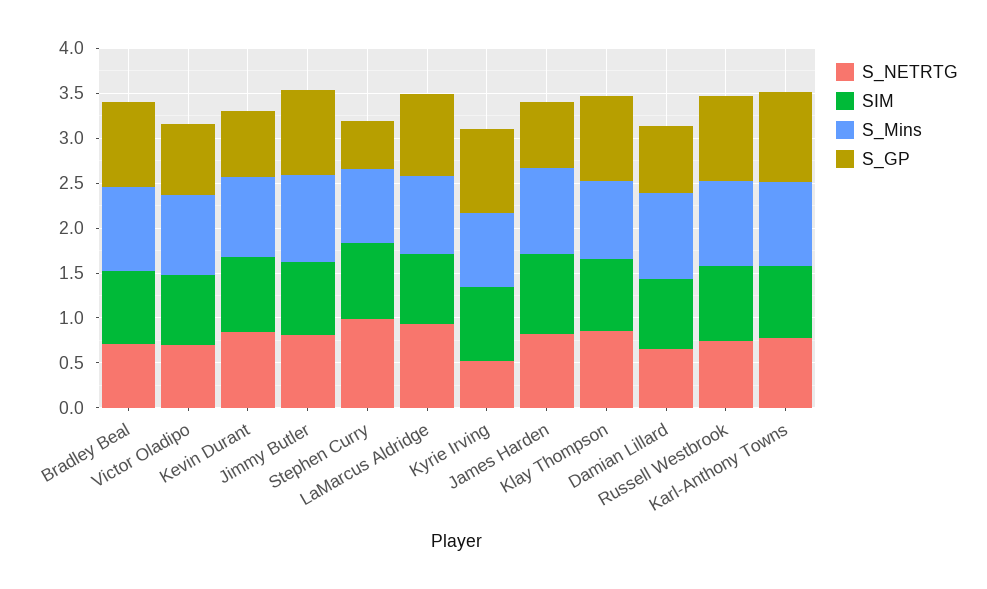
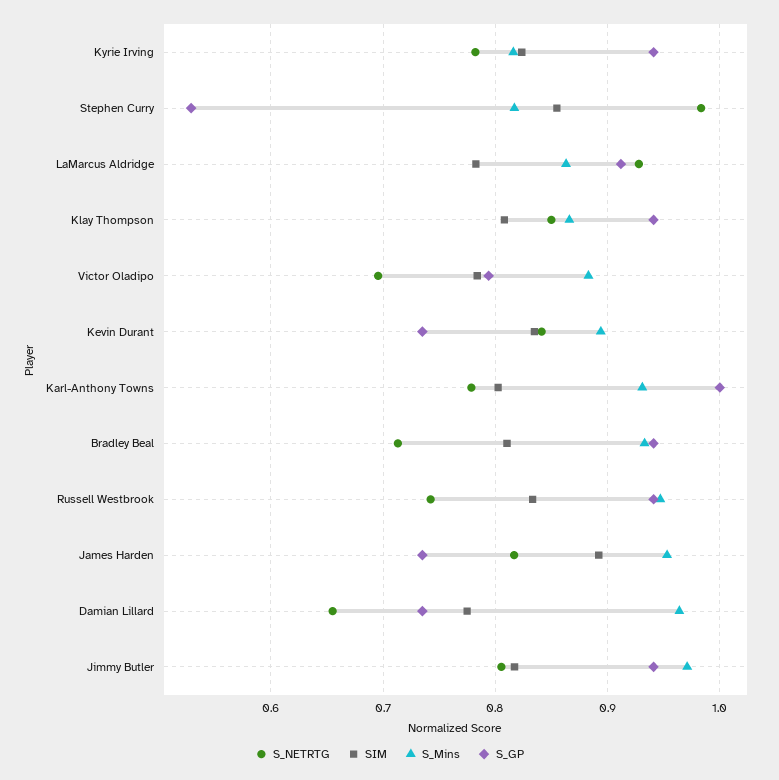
S_NETRTG, Kyrie Irving: 0.5 -> 0.78

